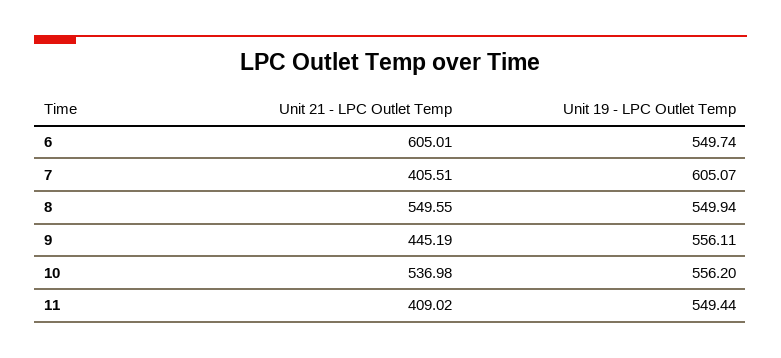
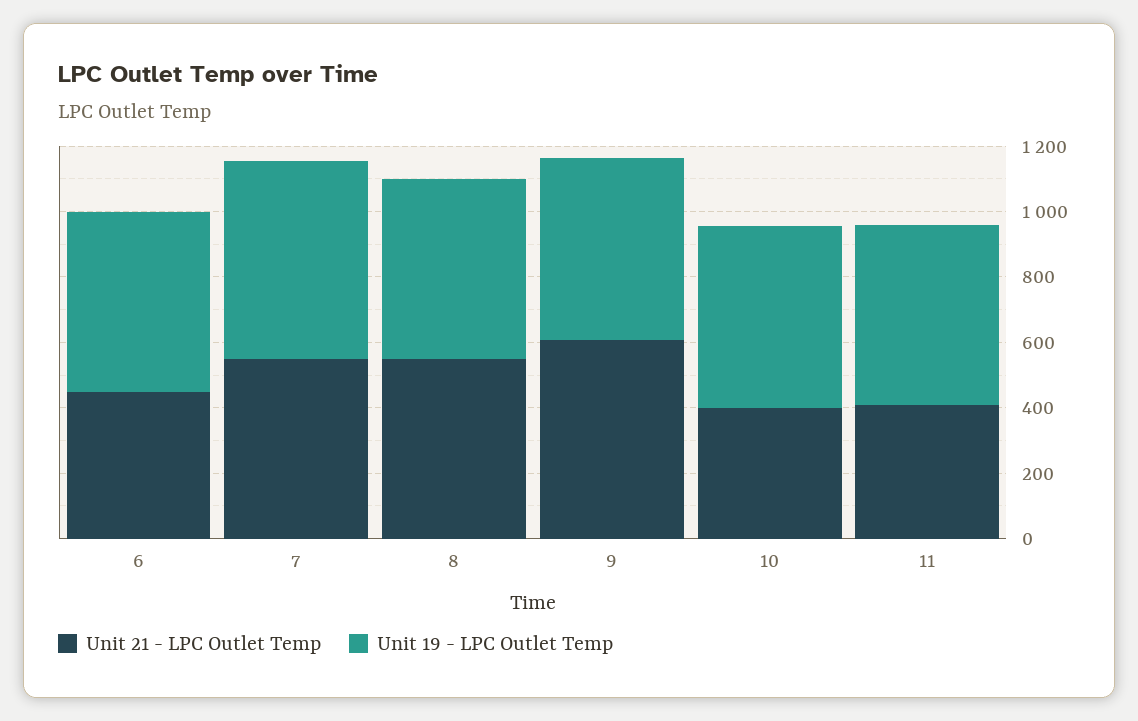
Unit 21 - LPC Outlet Temp, 6: 605.01 -> 450
Unit 21 - LPC Outlet Temp, 7: 405.51 -> 550
Unit 21 - LPC Outlet Temp, 9: 445.19 -> 600
Unit 21 - LPC Outlet Temp, 10: 536.98 -> 400

